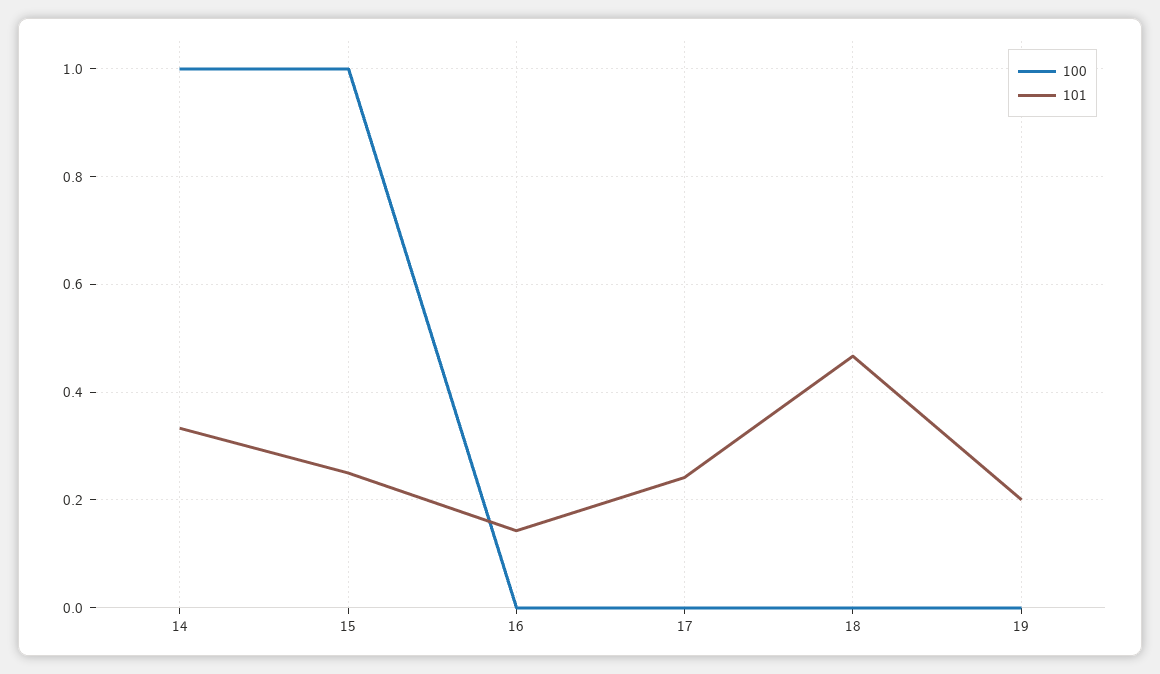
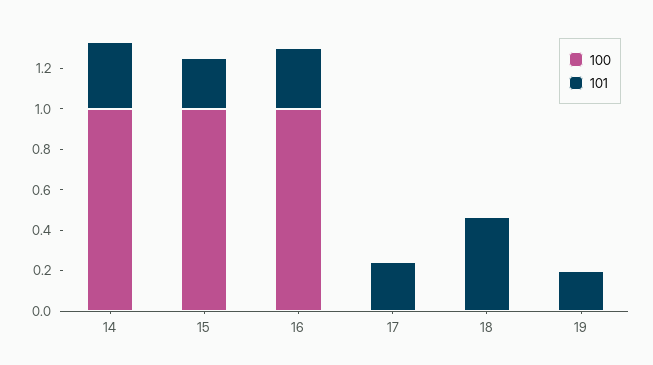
100, 16: 0 -> 1
101, 16: 0.14 -> 0.3

